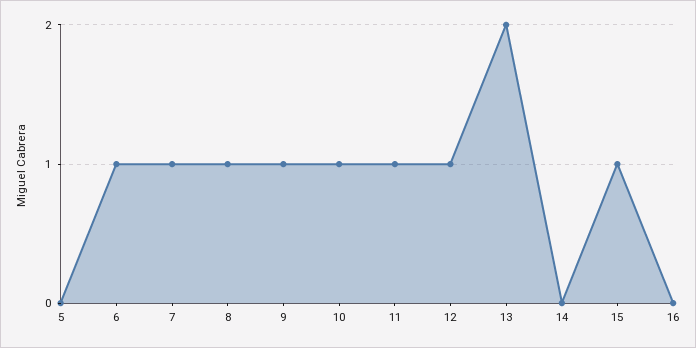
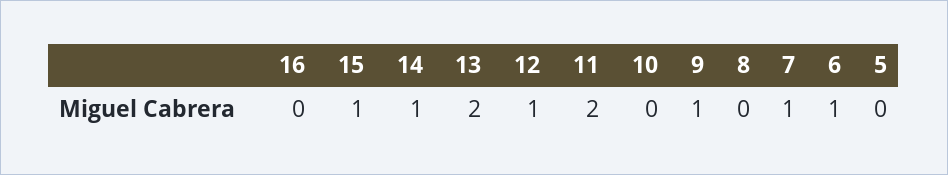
8: 1 -> 0
10: 1 -> 0
11: 1 -> 2
14: 0 -> 1

